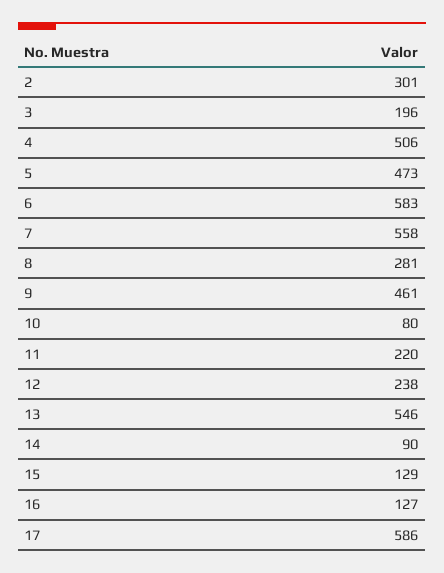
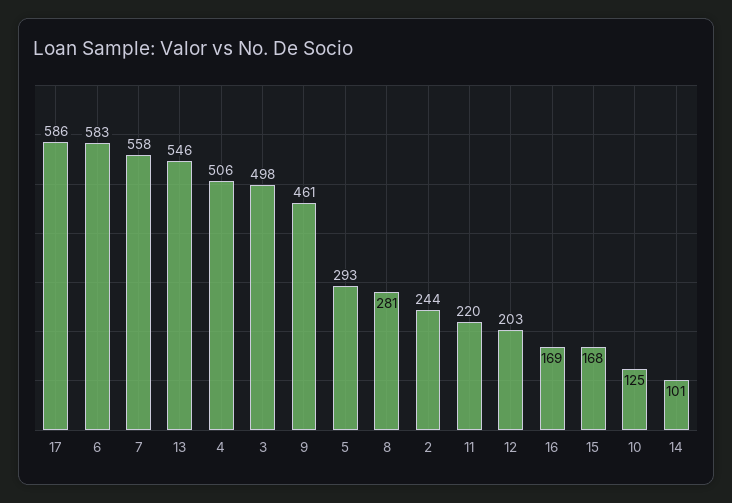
2: 301 -> 244
3: 196 -> 498
5: 473 -> 293
10: 80 -> 125
12: 238 -> 203
14: 90 -> 101
15: 129 -> 168
16: 127 -> 169

